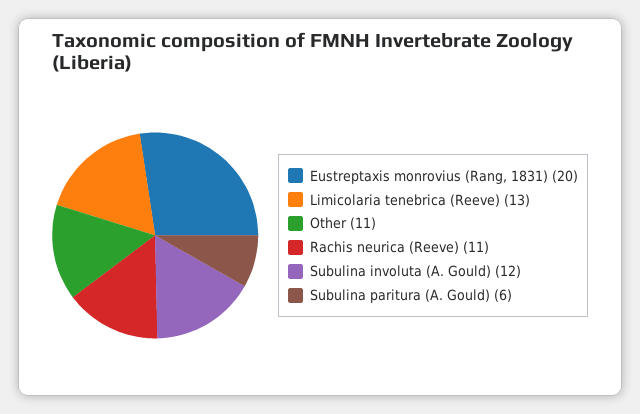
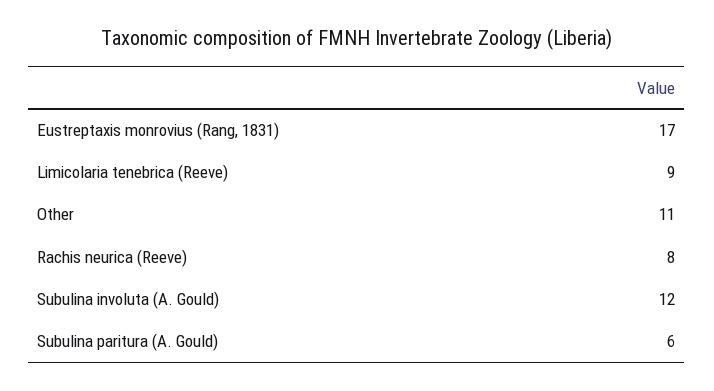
Eustreptaxis monrovius (Rang, 1831): 20 -> 17
Limicolaria tenebrica (Reeve): 13 -> 9
Rachis neurica (Reeve): 11 -> 8

